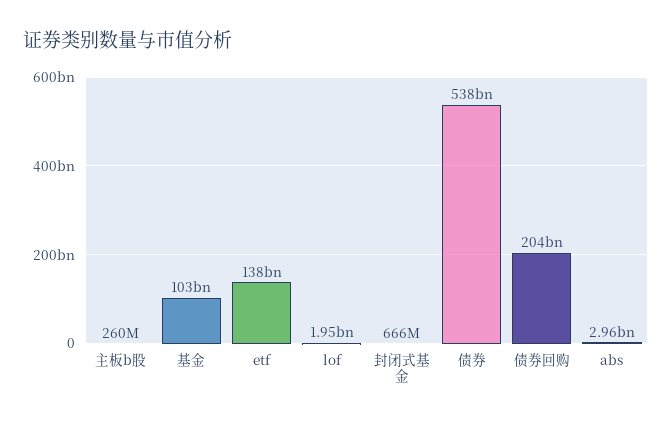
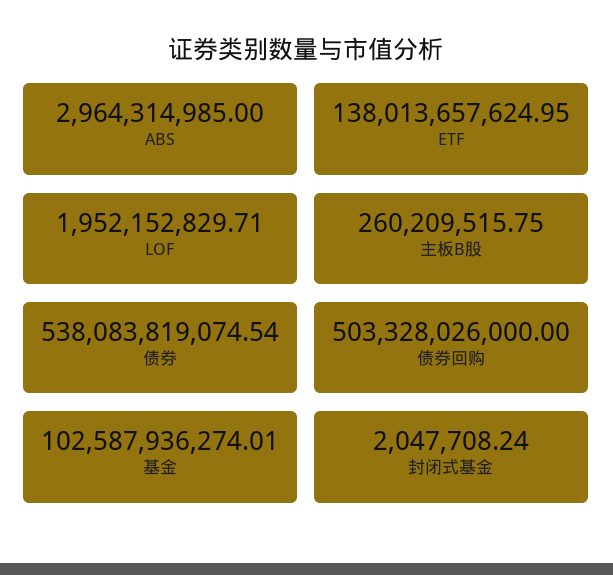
封闭式基金: 666000000 -> 2047708.24
债券回购: 204000000000 -> 503328026000

